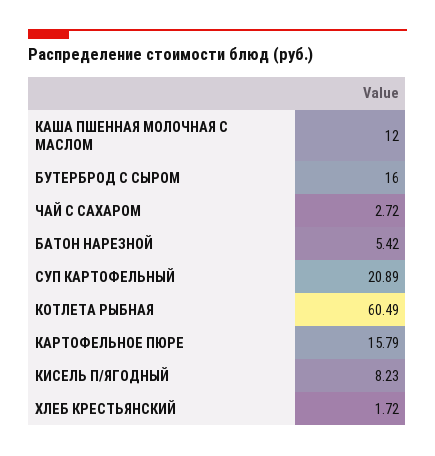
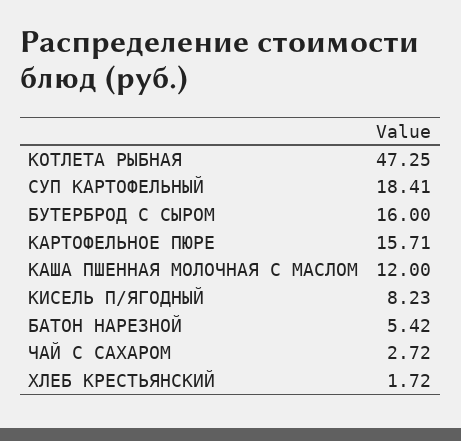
СУП КАРТОФЕЛЬНЫЙ: 20.89 -> 18.41
КОТЛЕТА РЫБНАЯ: 60.49 -> 47.25
КАРТОФЕЛЬНОЕ ПЮРЕ: 15.79 -> 15.71

